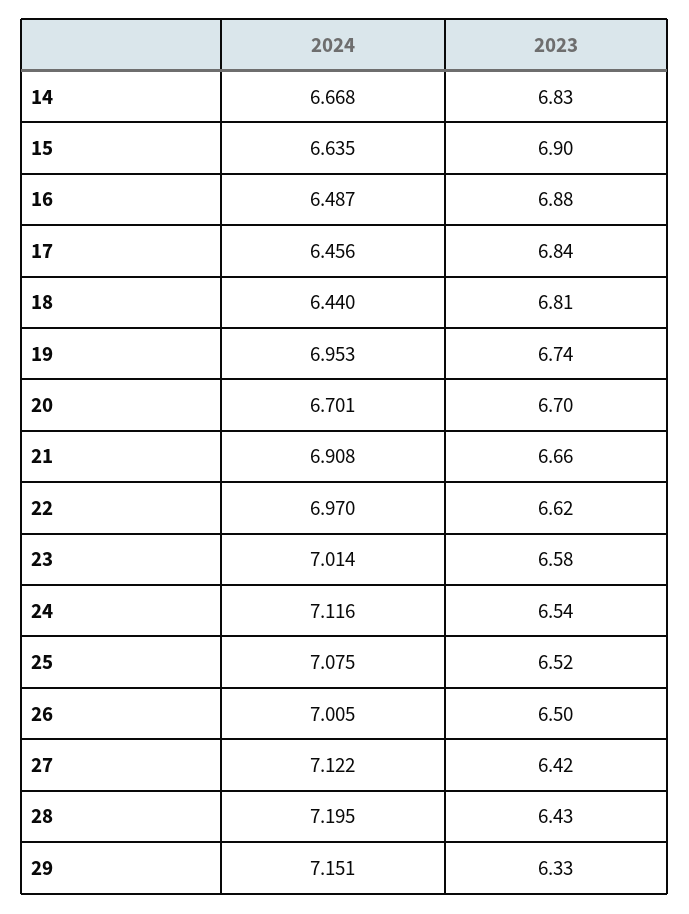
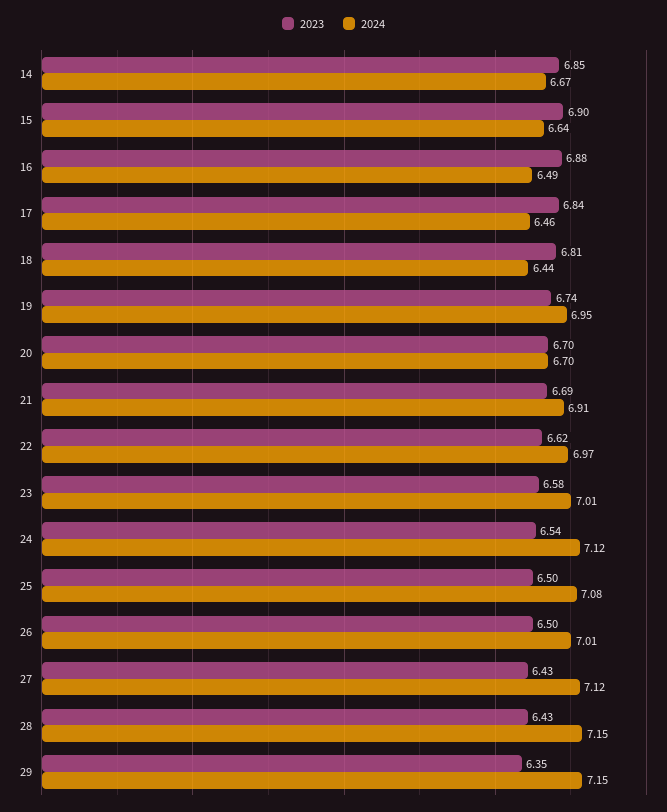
2023, 14: 6.83 -> 6.85
2023, 21: 6.66 -> 6.69
2023, 25: 6.52 -> 6.5
2023, 27: 6.42 -> 6.43
2024, 28: 7.195 -> 7.15
2023, 29: 6.33 -> 6.35

